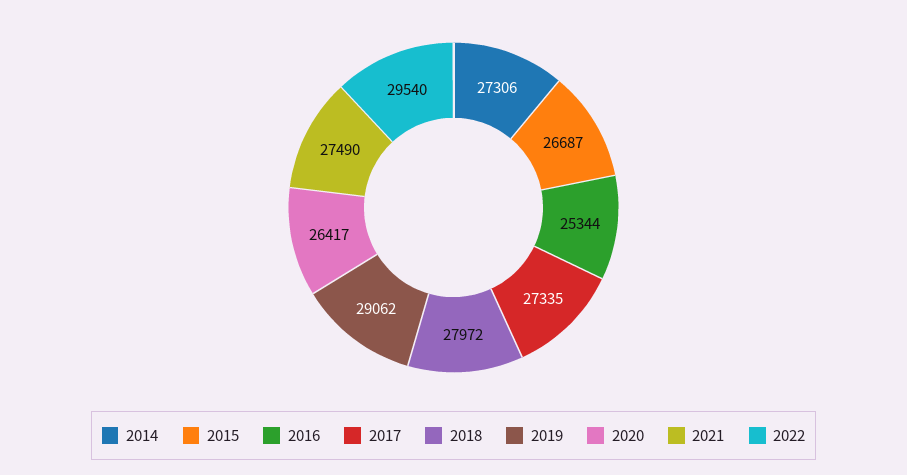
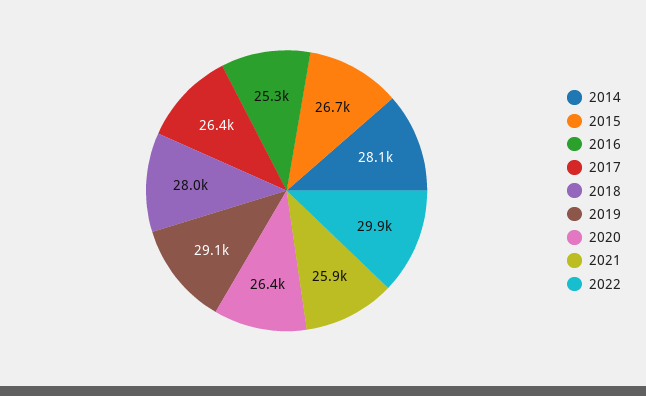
2014: 27306 -> 28100
2017: 27335 -> 26400
2021: 27490 -> 25900
2022: 29540 -> 29900

